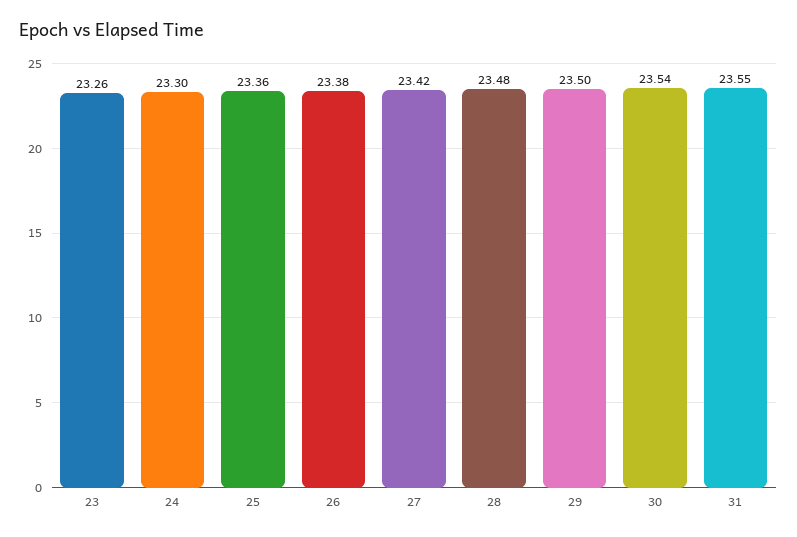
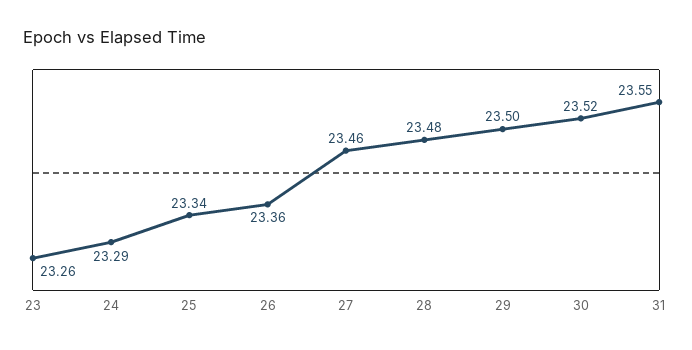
24: 23.3 -> 23.29
25: 23.36 -> 23.34
26: 23.38 -> 23.36
27: 23.42 -> 23.46
30: 23.54 -> 23.52

